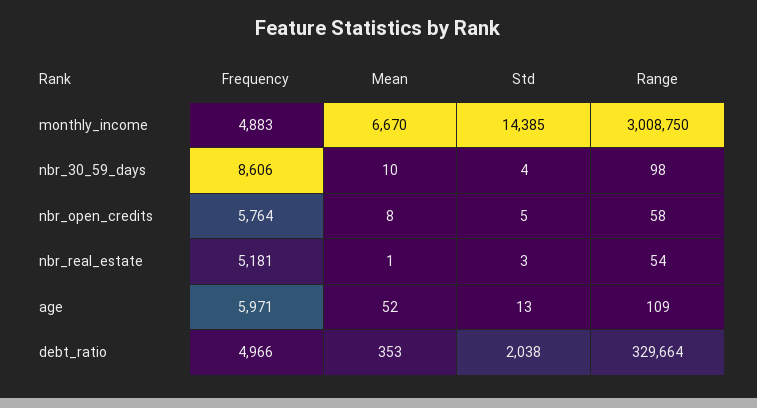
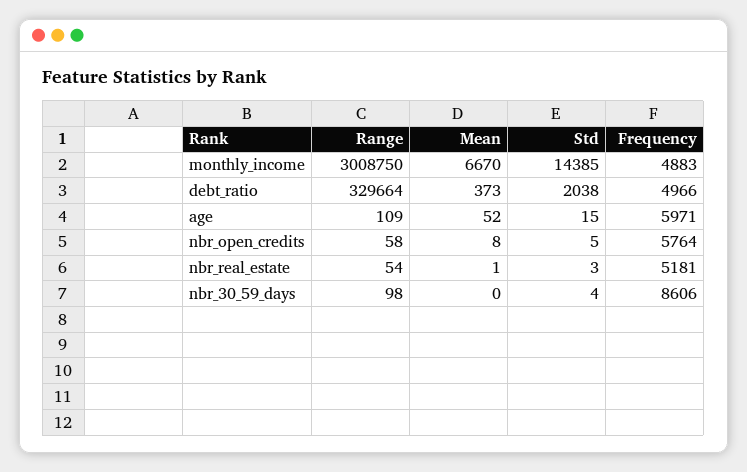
Mean, nbr_30_59_days: 10 -> 0
Std, age: 13 -> 15
Mean, debt_ratio: 353 -> 373

